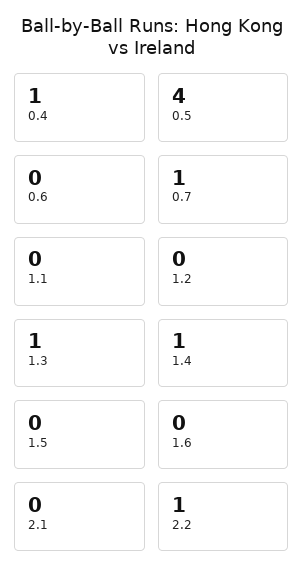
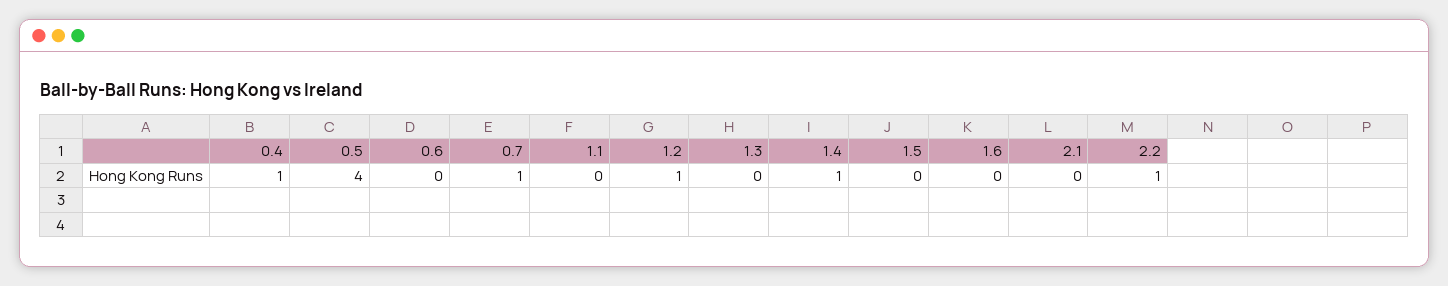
1.2: 0 -> 1
1.3: 1 -> 0

